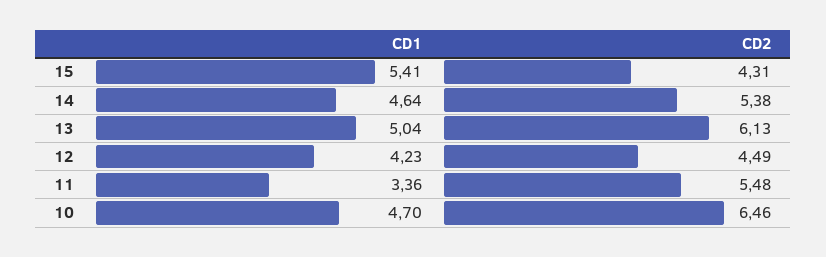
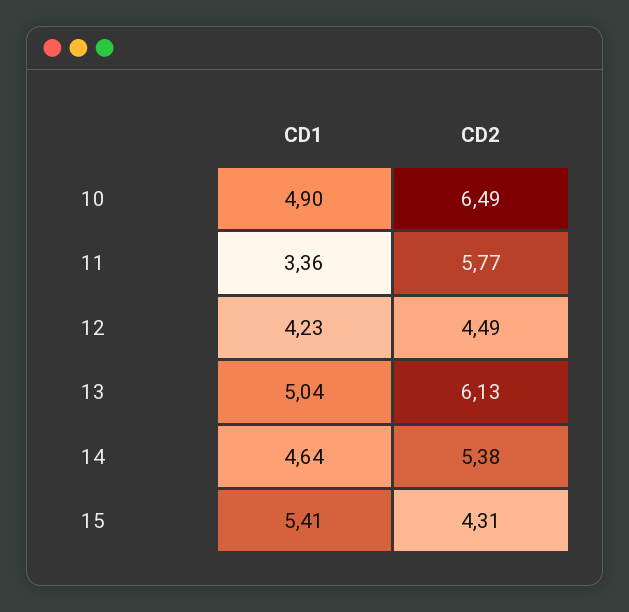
CD2, 11: 5.48 -> 5.77
CD1, 10: 4.7 -> 4.9
CD2, 10: 6.46 -> 6.49

